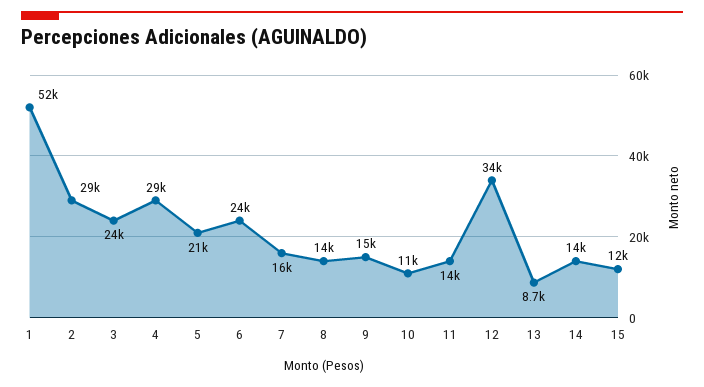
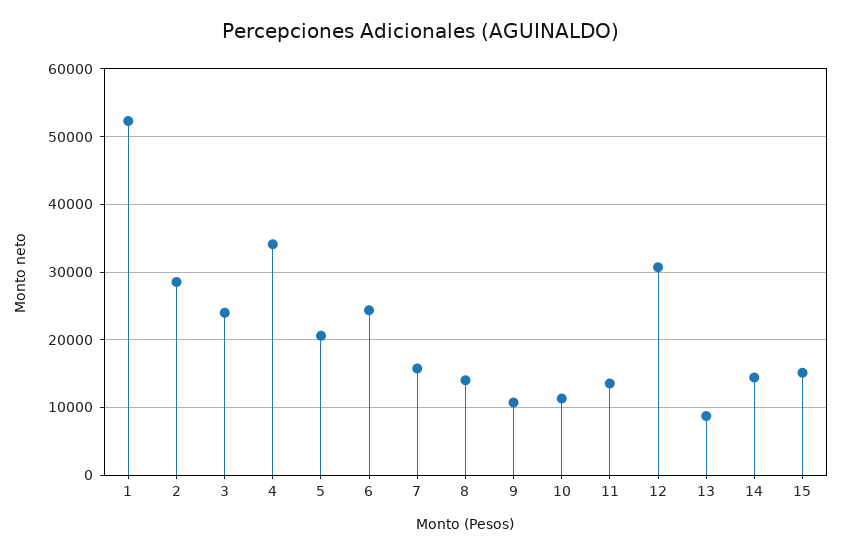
4: 29000 -> 34000
9: 15000 -> 11000
12: 34000 -> 31000
15: 12000 -> 15000

